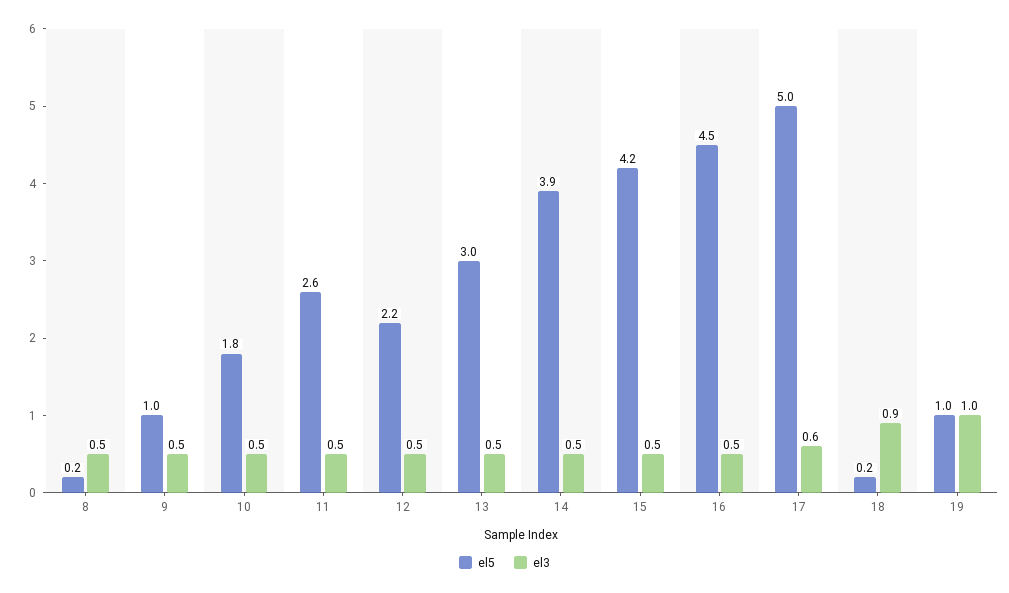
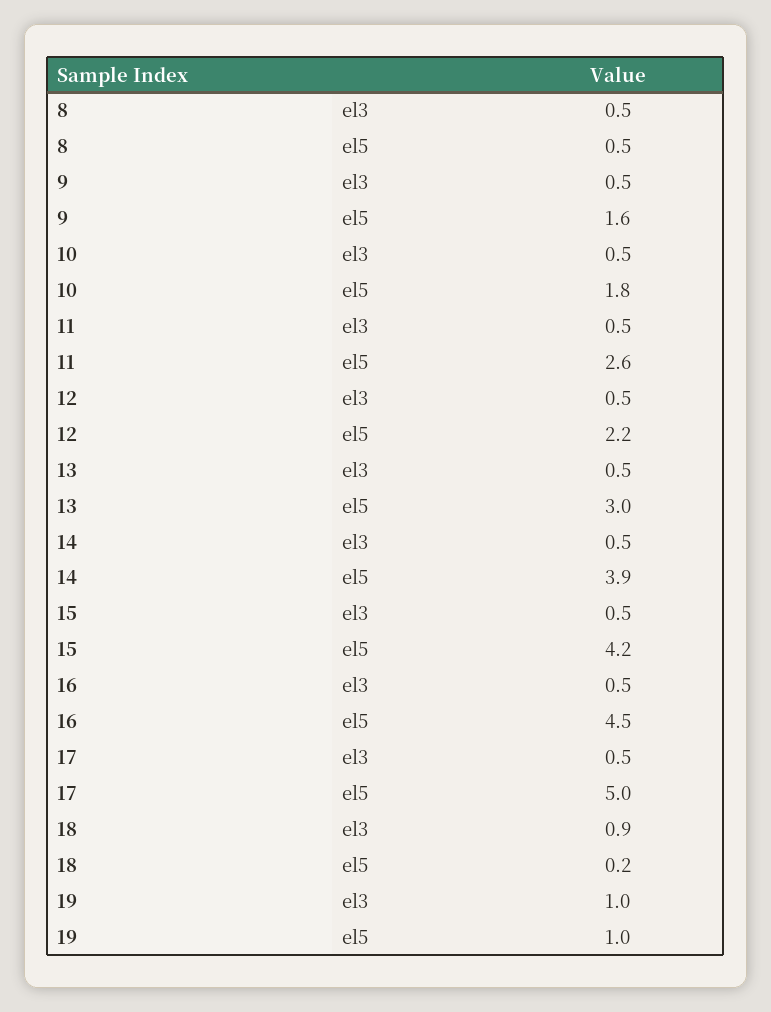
el5, 8: 0.2 -> 0.5
el5, 9: 1 -> 1.6
el3, 17: 0.6 -> 0.5

